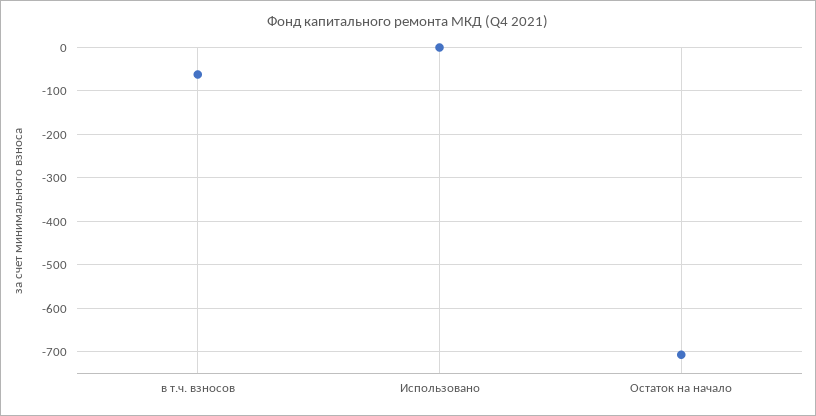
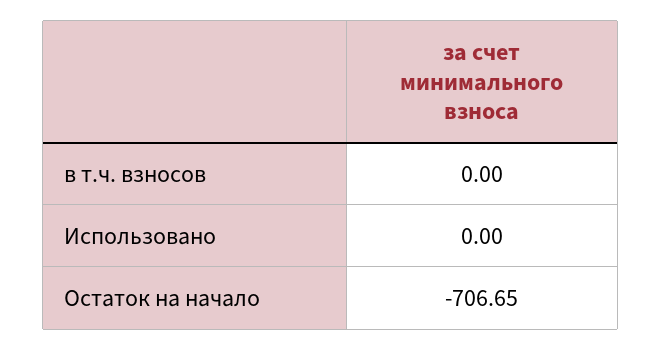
в т.ч. взносов: -60 -> 0

